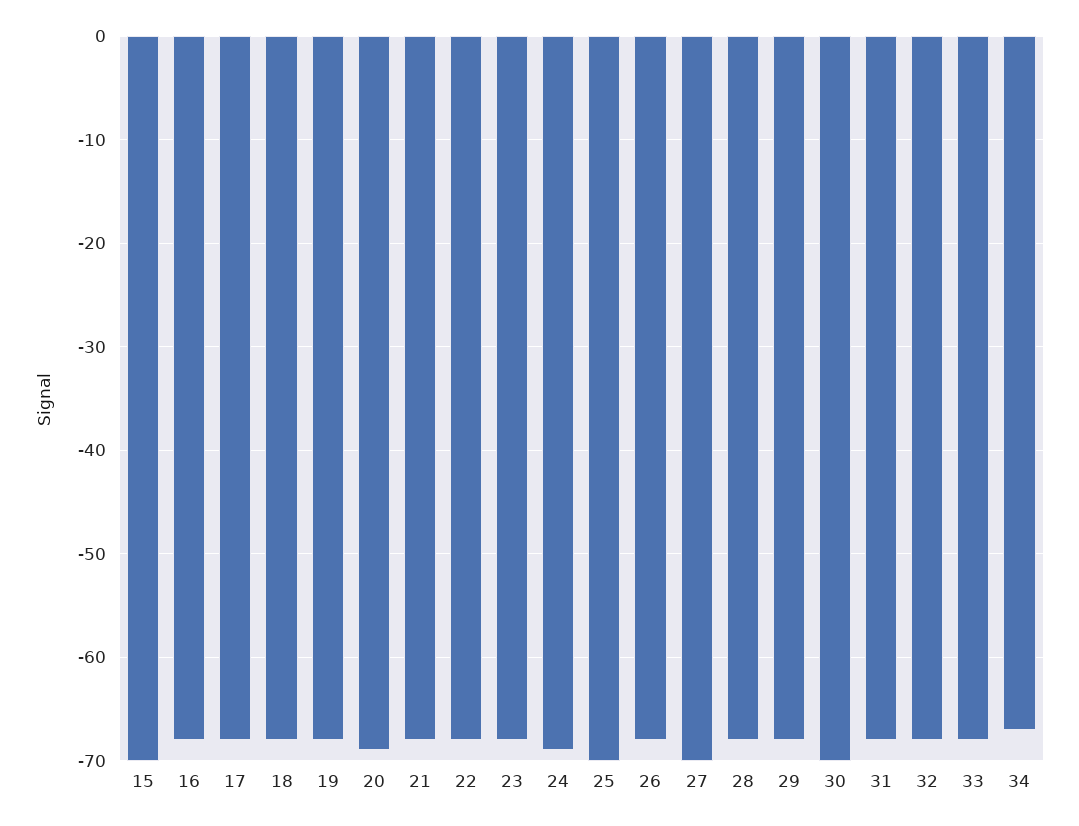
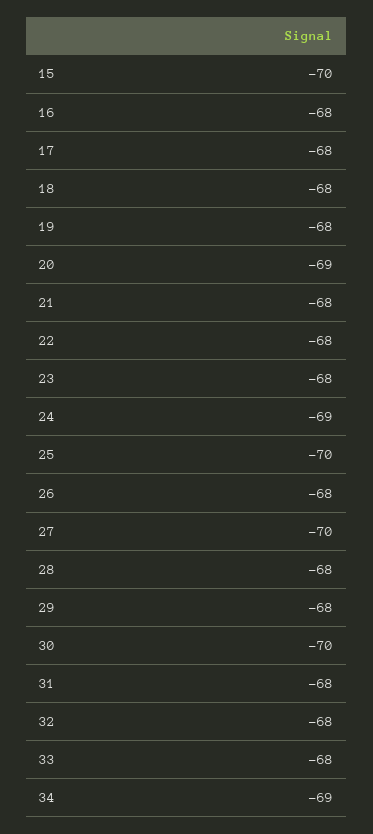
34: -67 -> -69

